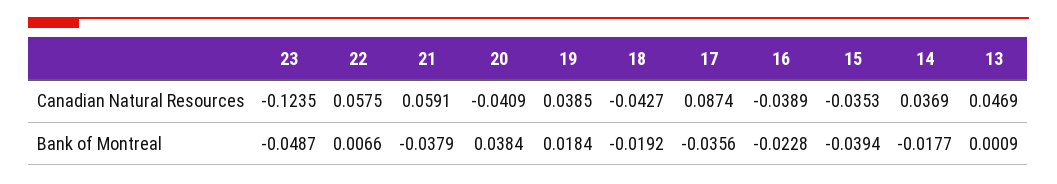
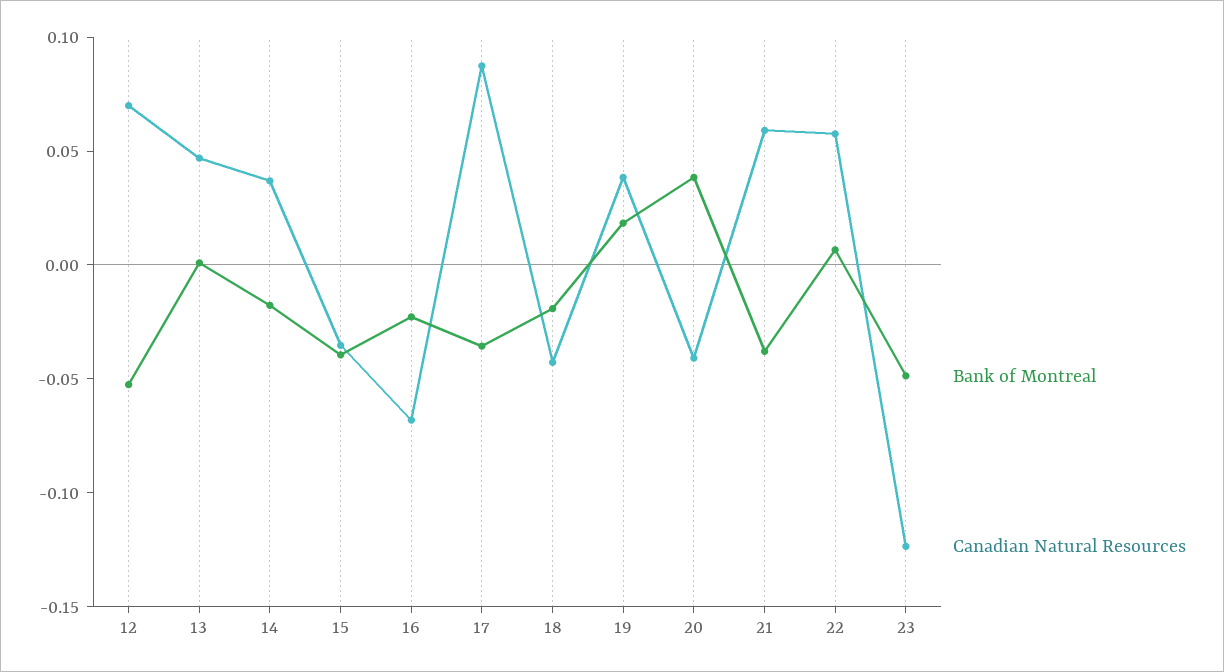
Canadian Natural Resources, 16: -0.0389 -> -0.07
Bank of Montreal, 12: none -> -0.05
Canadian Natural Resources, 12: none -> 0.07

